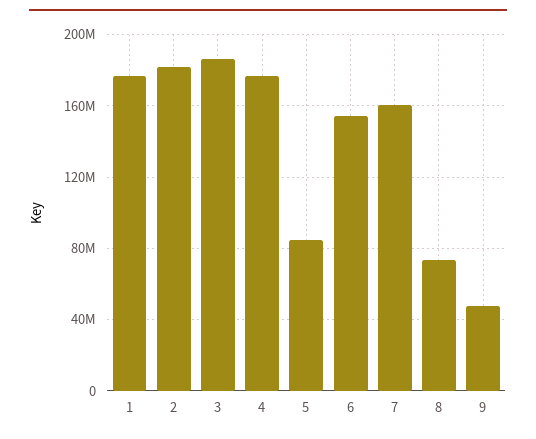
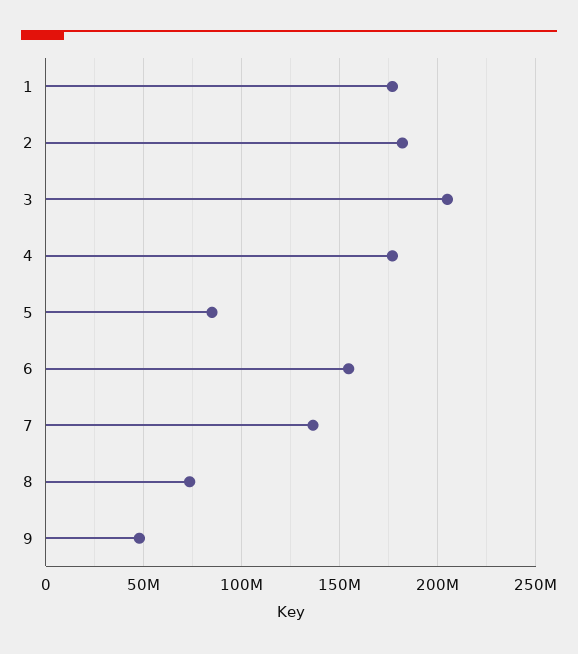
3: 185000000 -> 205000000
7: 160000000 -> 135000000

